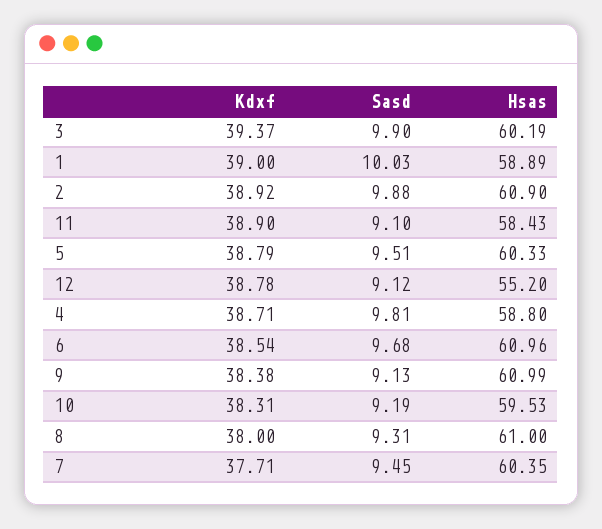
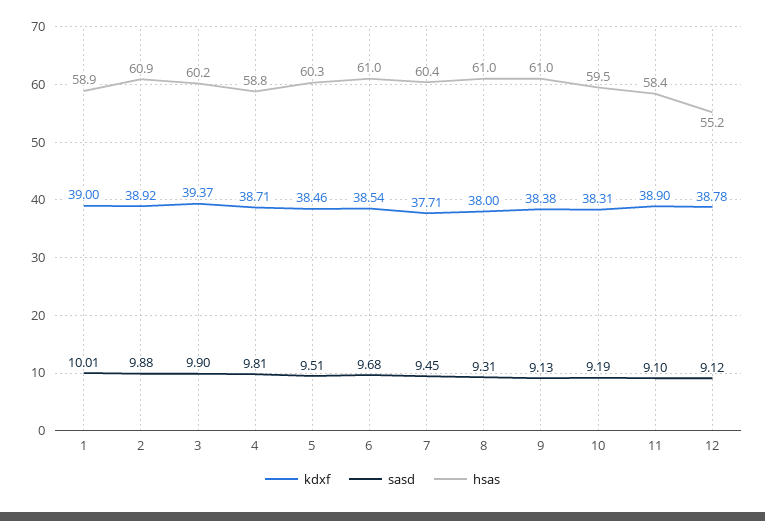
Sasd, 1: 10.03 -> 10.01
Kdxf, 5: 38.79 -> 38.46

